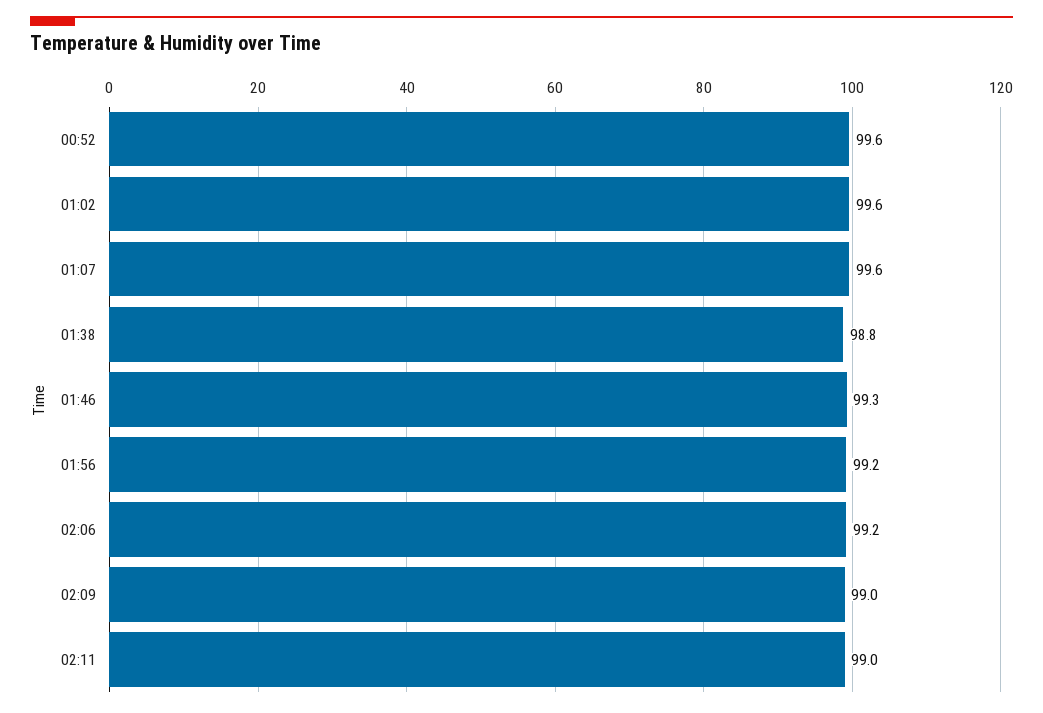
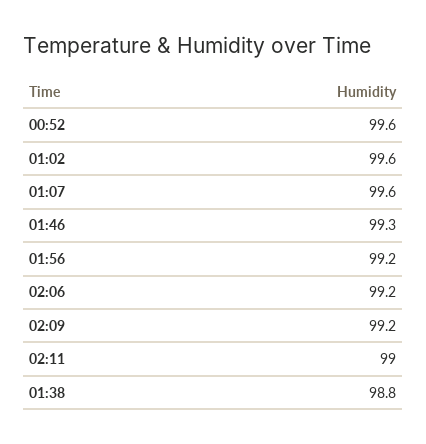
02:09: 99 -> 99.2

